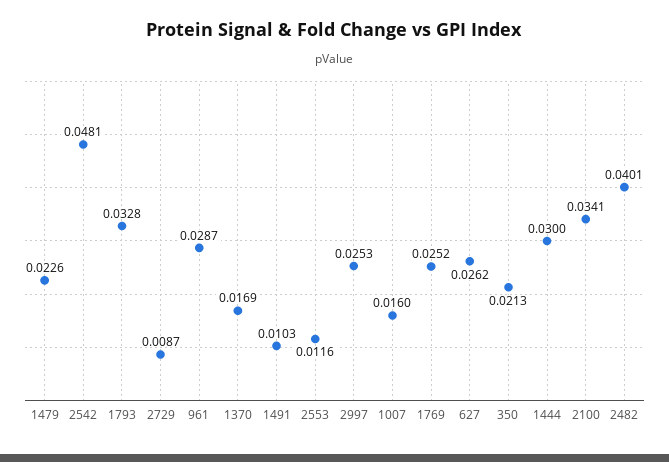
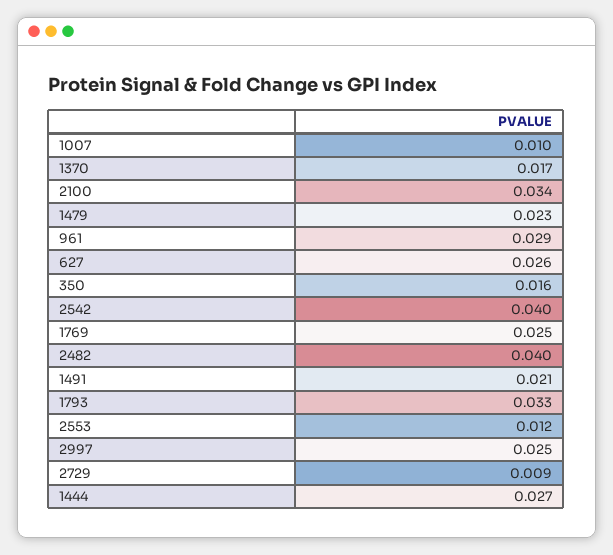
2542: 0.0481 -> 0.04
1491: 0.0103 -> 0.021
1007: 0.016 -> 0.01
350: 0.0213 -> 0.016
1444: 0.03 -> 0.027

